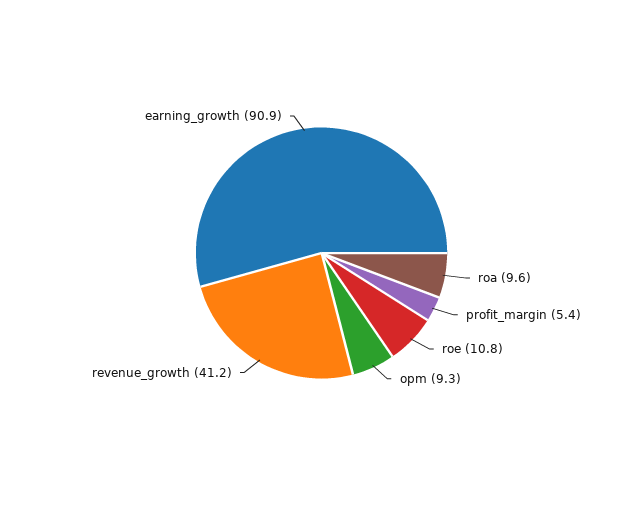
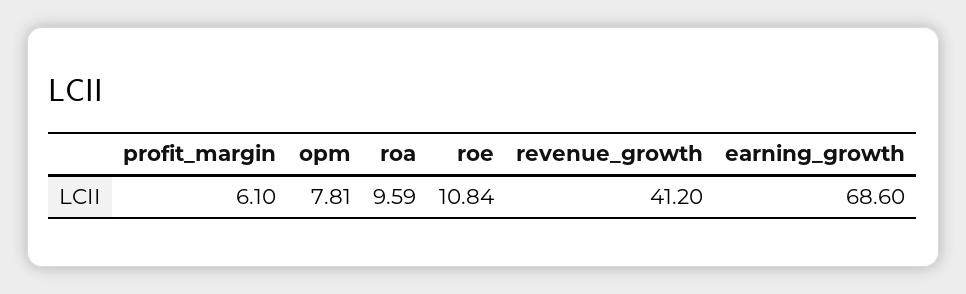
profit_margin: 5.4 -> 6.1
opm: 9.3 -> 7.81
earning_growth: 90.9 -> 68.6

